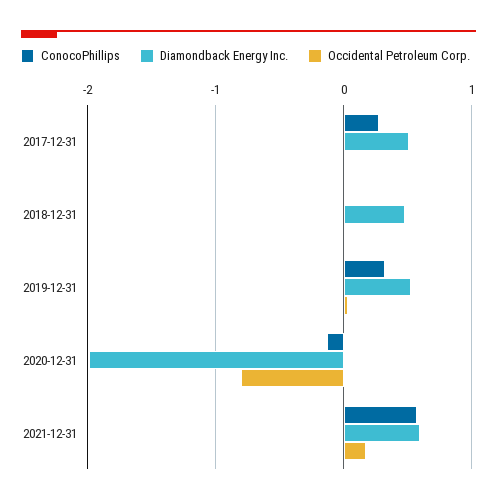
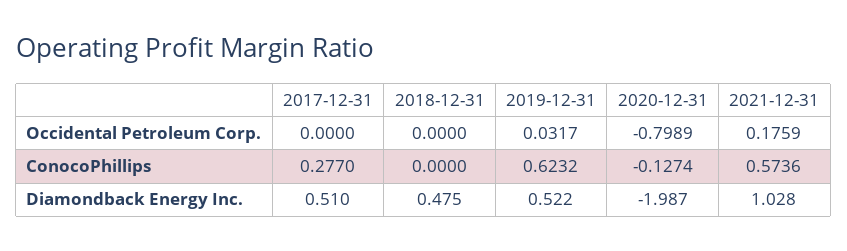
ConocoPhillips, 2019-12-31: 0.3 -> 0.6232
Diamondback Energy Inc., 2021-12-31: 0.6 -> 1.028

